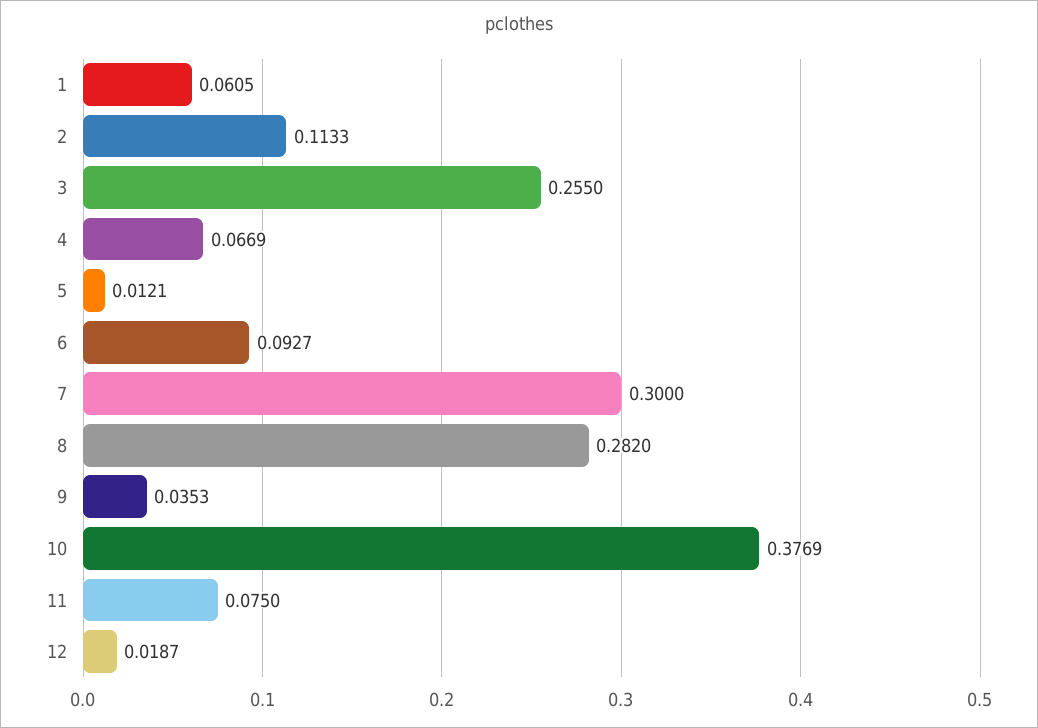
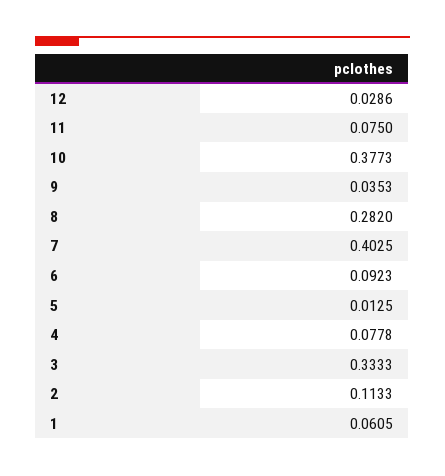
3: 0.255 -> 0.3333
4: 0.0669 -> 0.0778
5: 0.0121 -> 0.0125
6: 0.0927 -> 0.0923
7: 0.3 -> 0.4025
10: 0.3769 -> 0.3773
12: 0.0187 -> 0.0286

